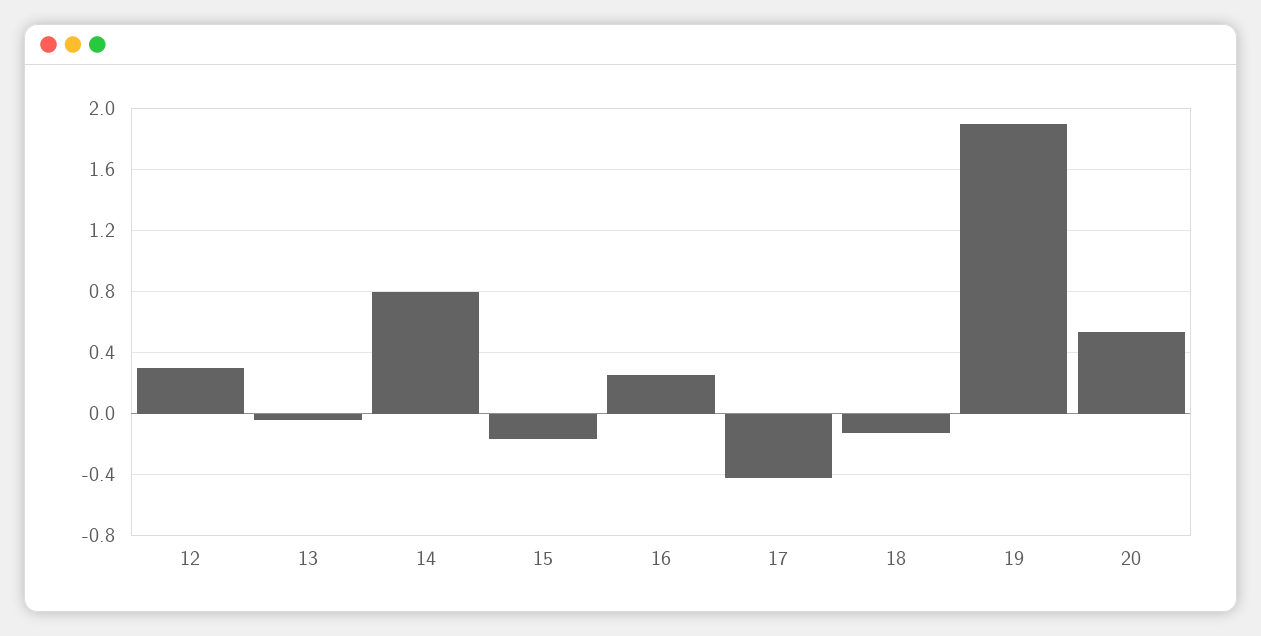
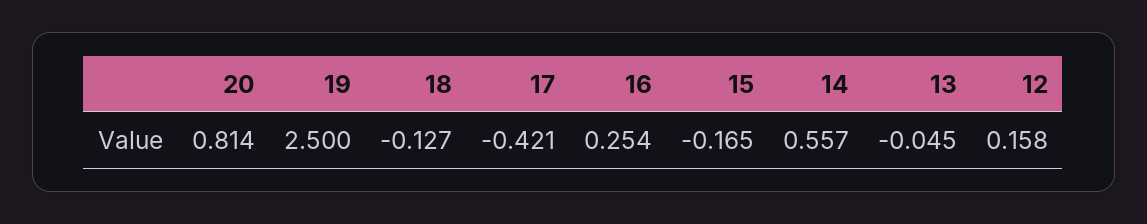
12: 0.3 -> 0.158
14: 0.8 -> 0.557
19: 1.9 -> 2.5
20: 0.55 -> 0.814

